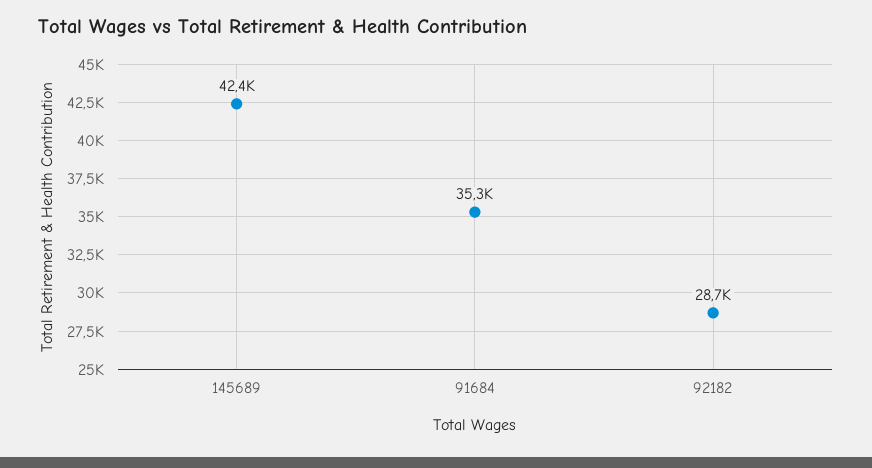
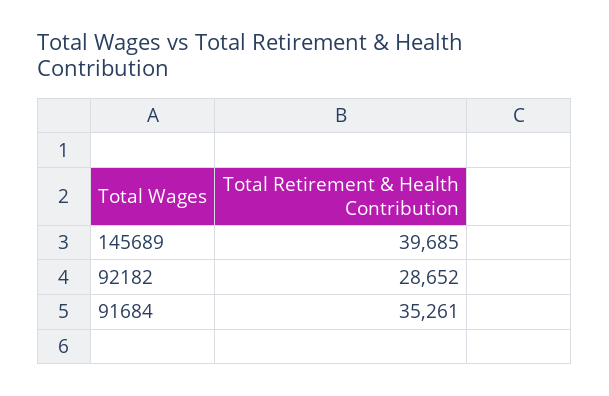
145689: 42400 -> 39685

